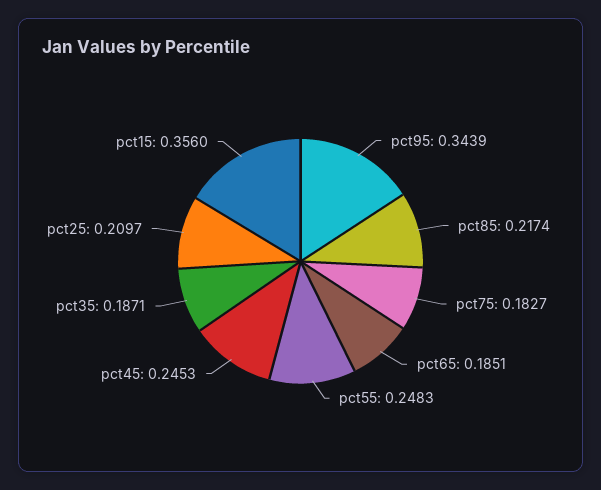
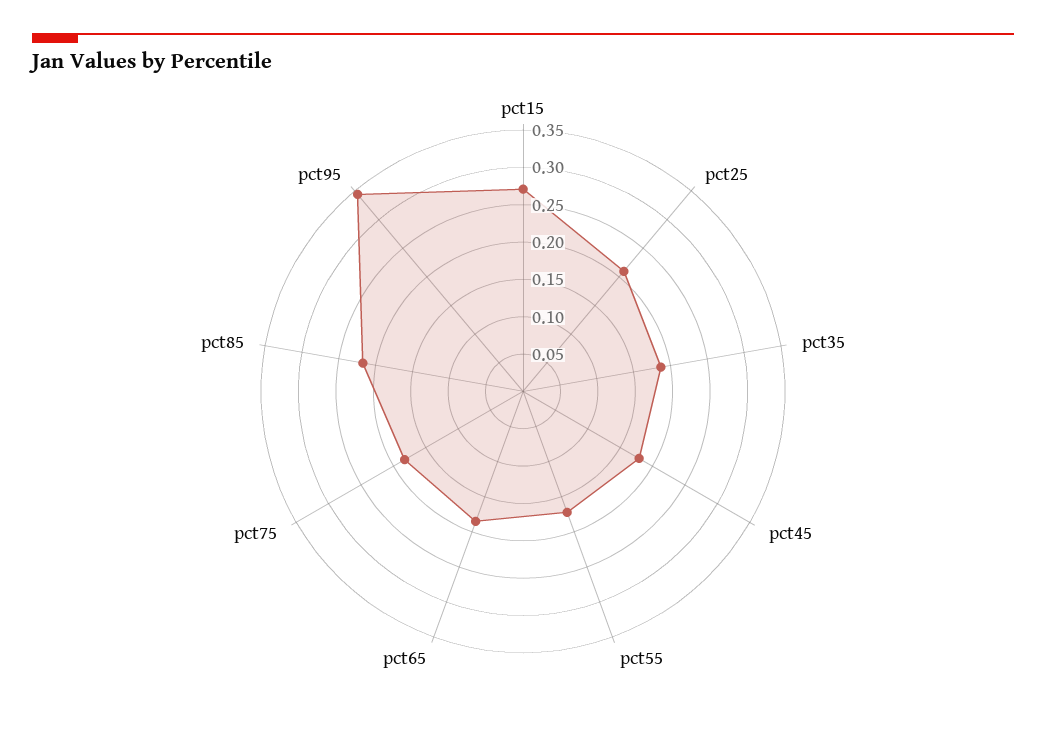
pct55: 0.2483 -> 0.175
pct45: 0.2453 -> 0.175
pct15: 0.356 -> 0.275

